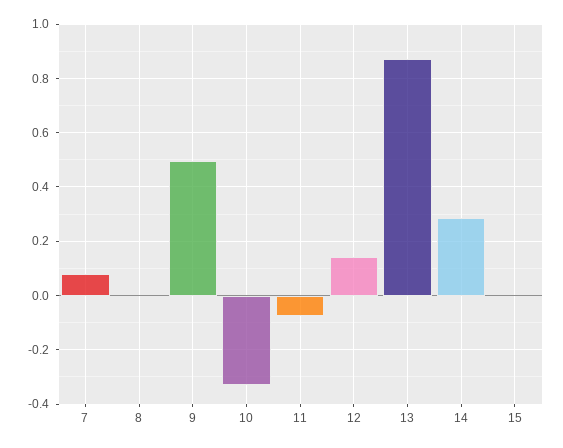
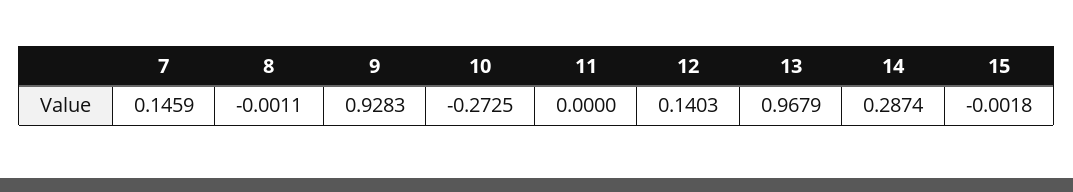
7: 0.075 -> 0.1459
9: 0.5 -> 0.9283
10: -0.325 -> -0.2725
11: -0.075 -> 0
13: 0.875 -> 0.9679

